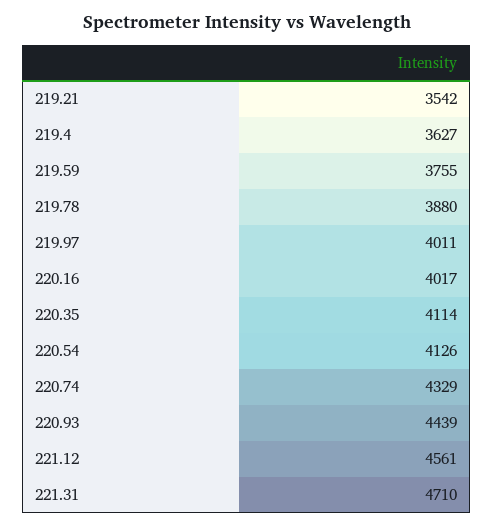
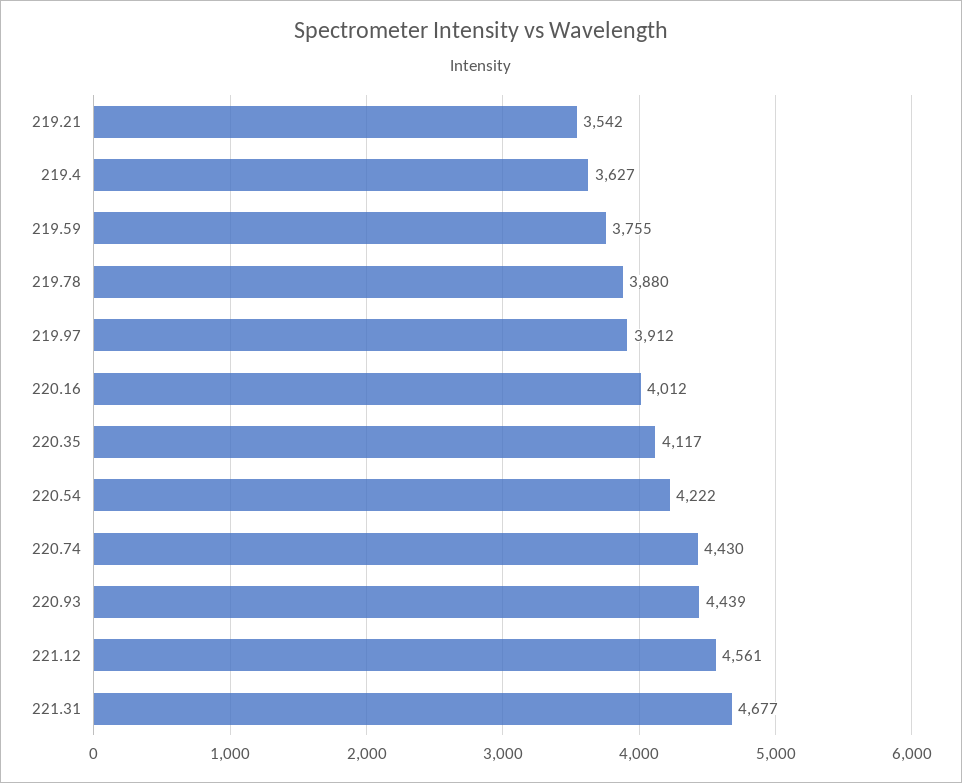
219.97: 4011 -> 3912
220.16: 4017 -> 4012
220.35: 4114 -> 4117
220.54: 4126 -> 4222
220.74: 4329 -> 4430
221.31: 4710 -> 4677

